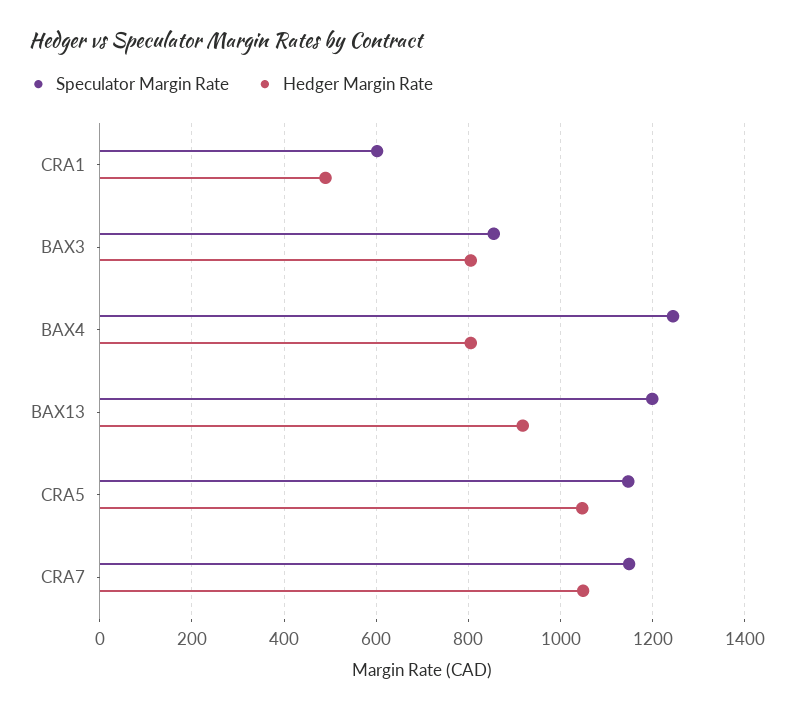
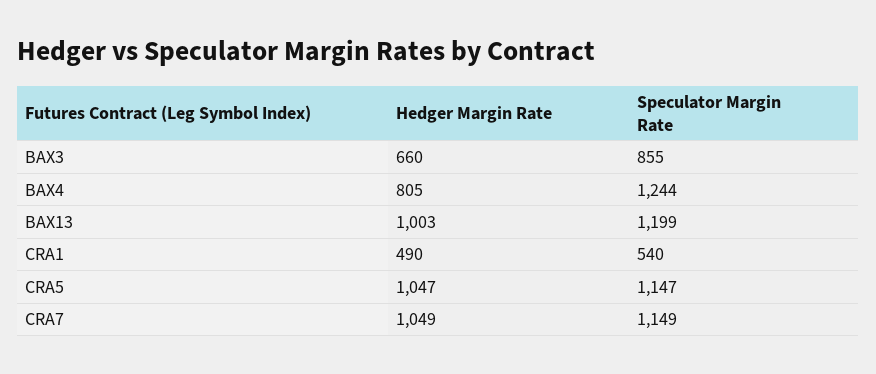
Speculator Margin Rate, CRA1: 600 -> 540
Hedger Margin Rate, BAX3: 800 -> 660
Hedger Margin Rate, BAX13: 920 -> 1003

